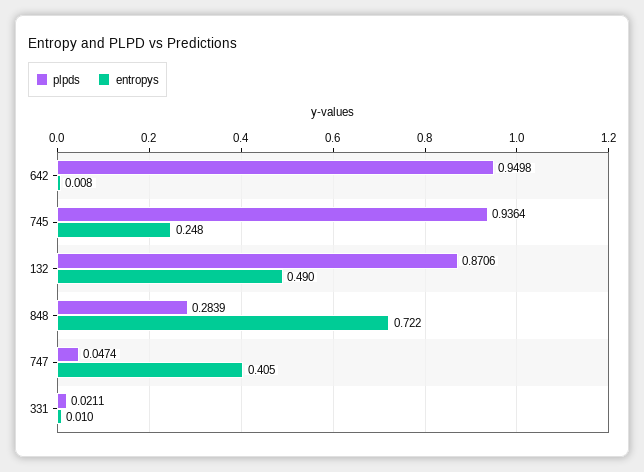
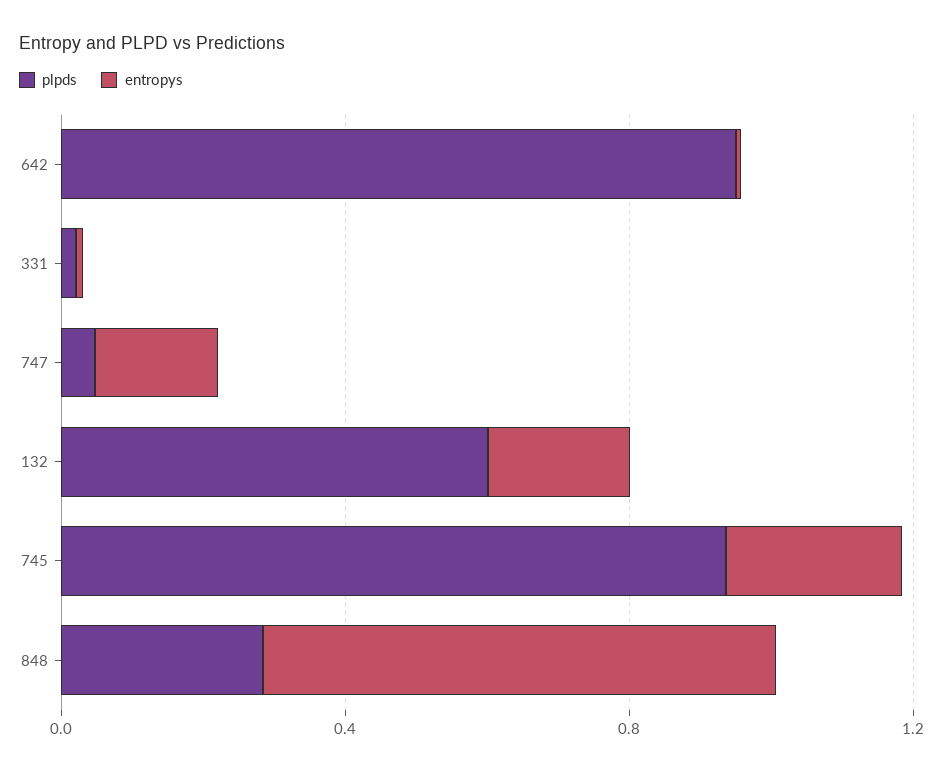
plpds, 132: 0.8706 -> 0.6
entropys, 132: 0.49 -> 0.2
entropys, 747: 0.405 -> 0.2

